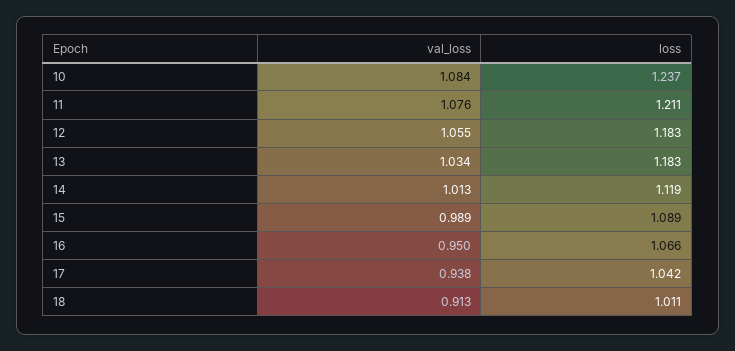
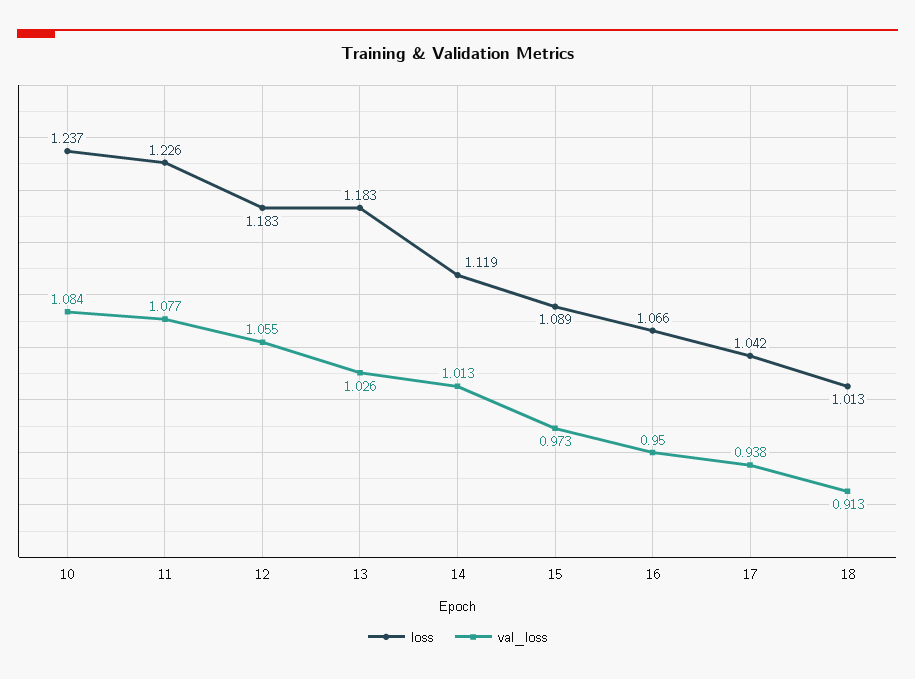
val_loss, 11: 1.076 -> 1.077
loss, 11: 1.211 -> 1.226
val_loss, 13: 1.034 -> 1.026
val_loss, 15: 0.989 -> 0.973
loss, 18: 1.011 -> 1.013

